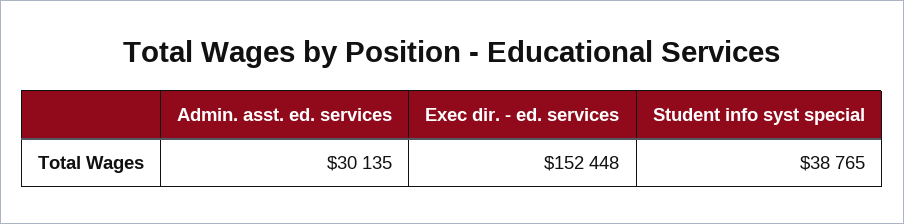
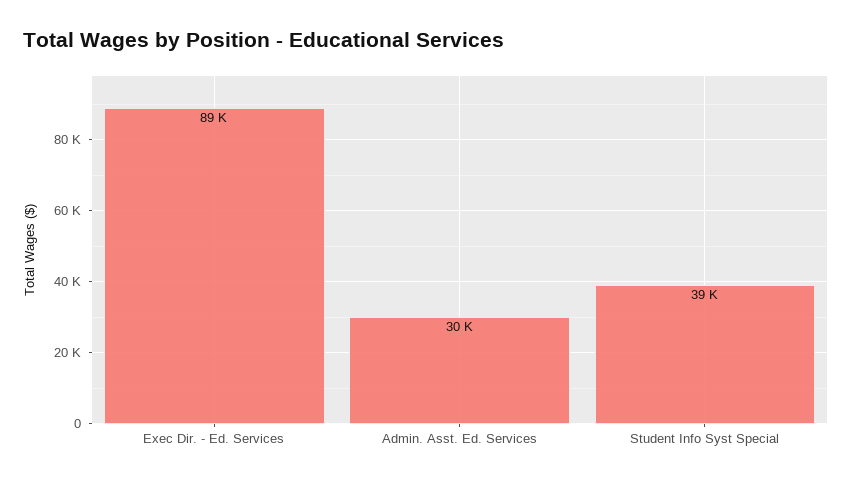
Exec dir. - ed. services: 152448 -> 89000

